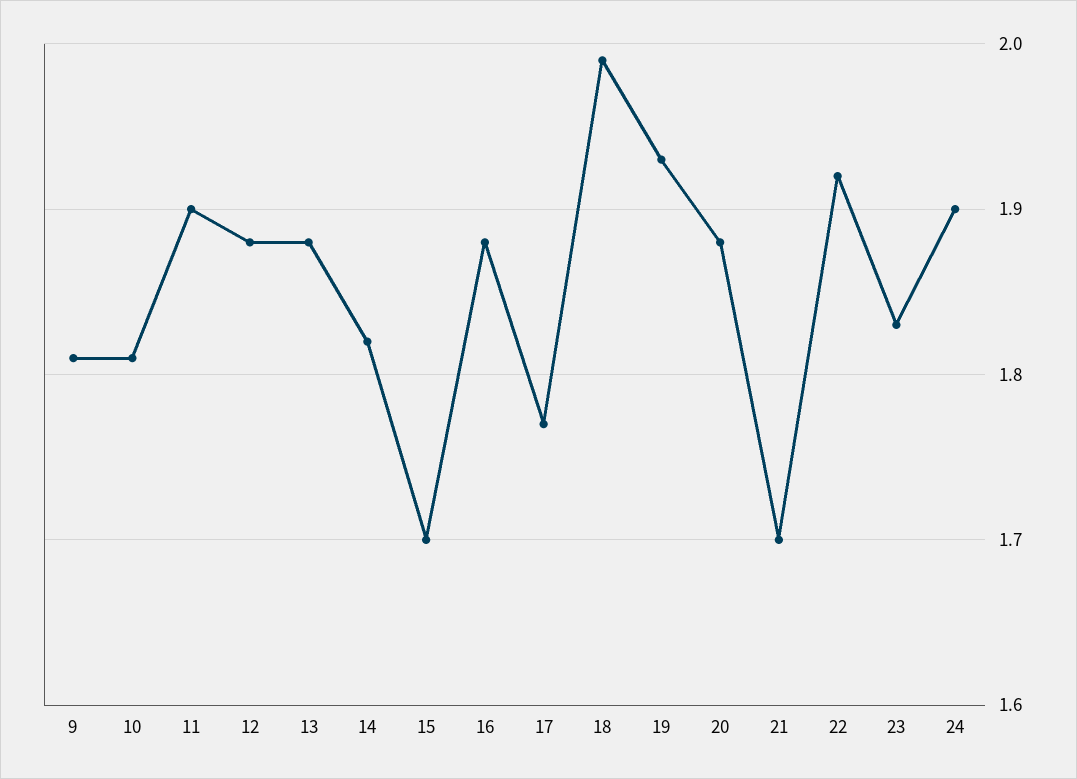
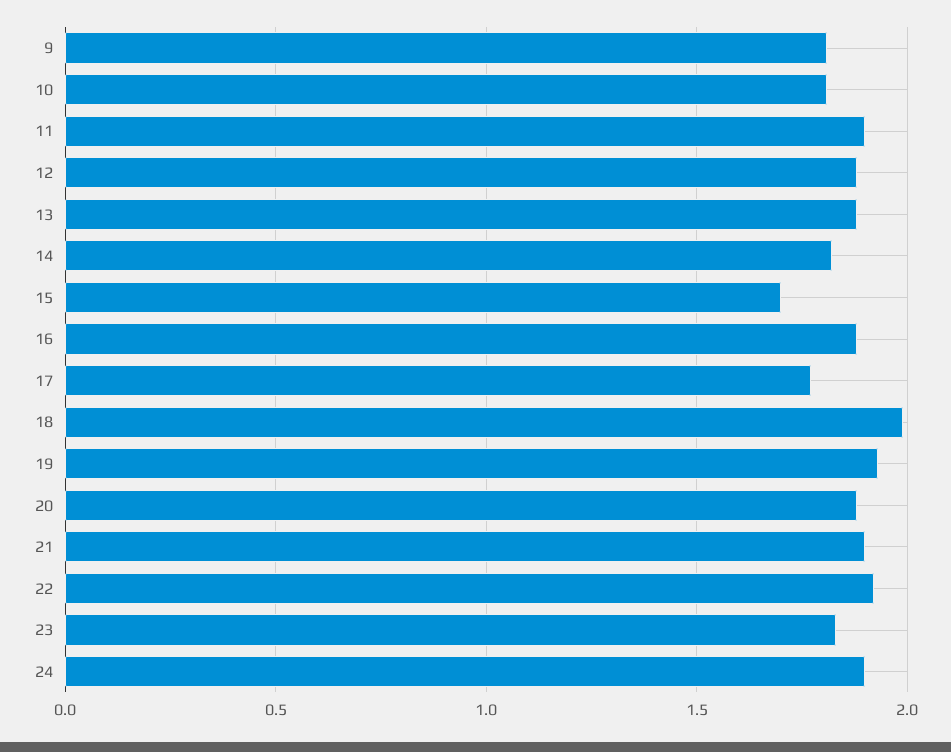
21: 1.7 -> 1.9

